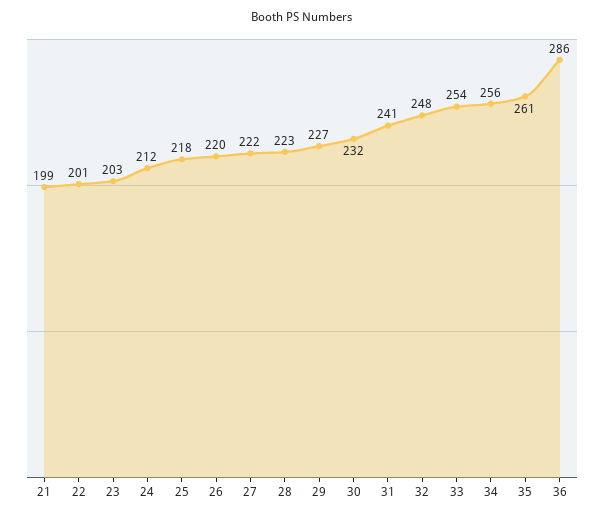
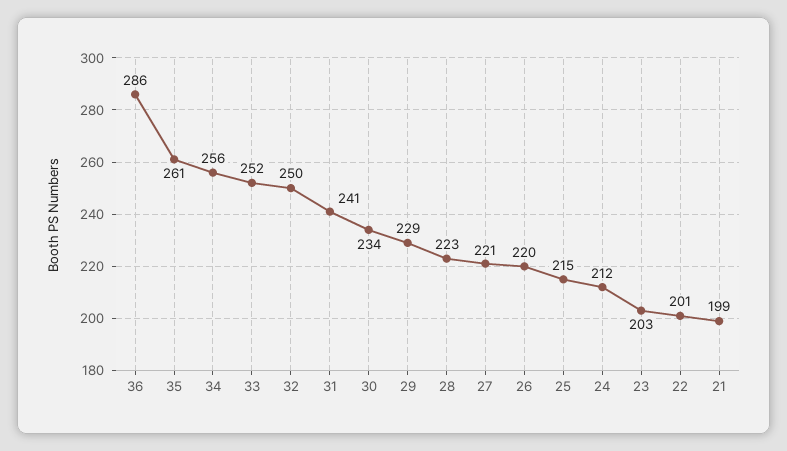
25: 218 -> 215
27: 222 -> 221
29: 227 -> 229
30: 232 -> 234
32: 248 -> 250
33: 254 -> 252

